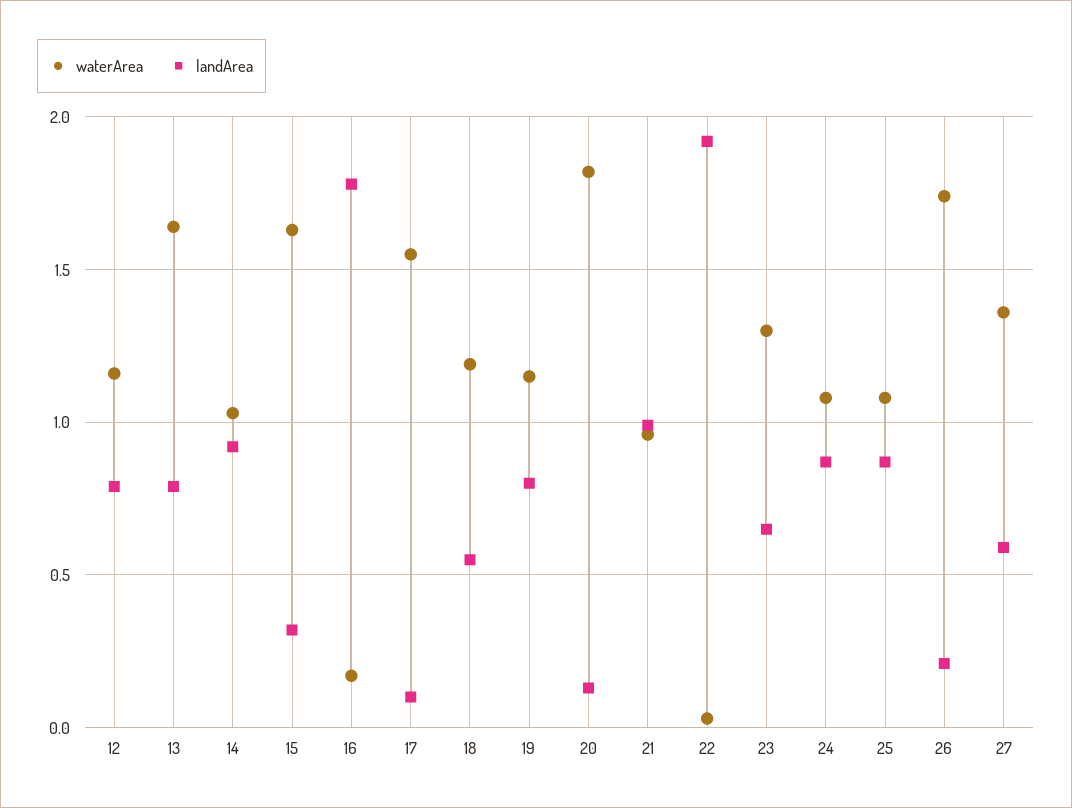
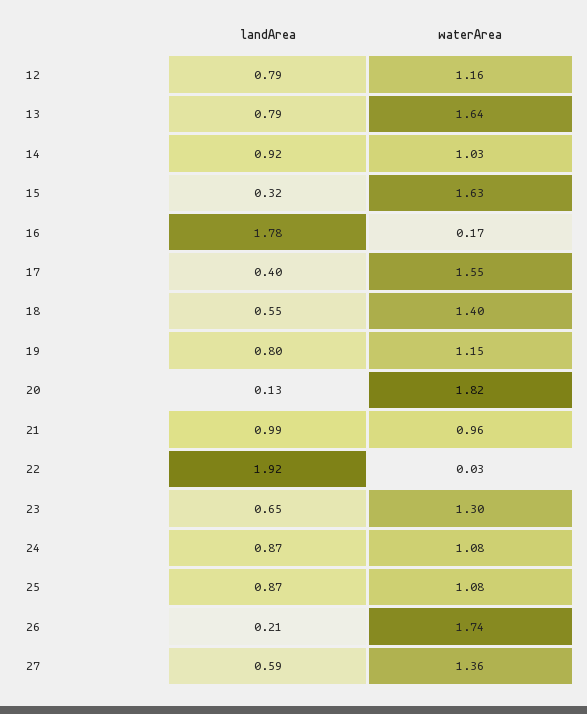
landArea, 17: 0.1 -> 0.4
waterArea, 18: 1.2 -> 1.4

